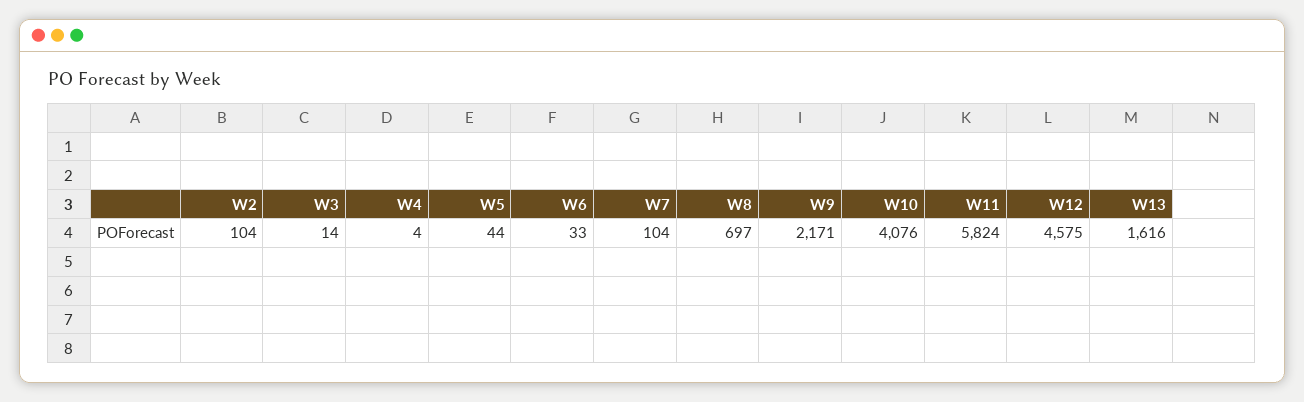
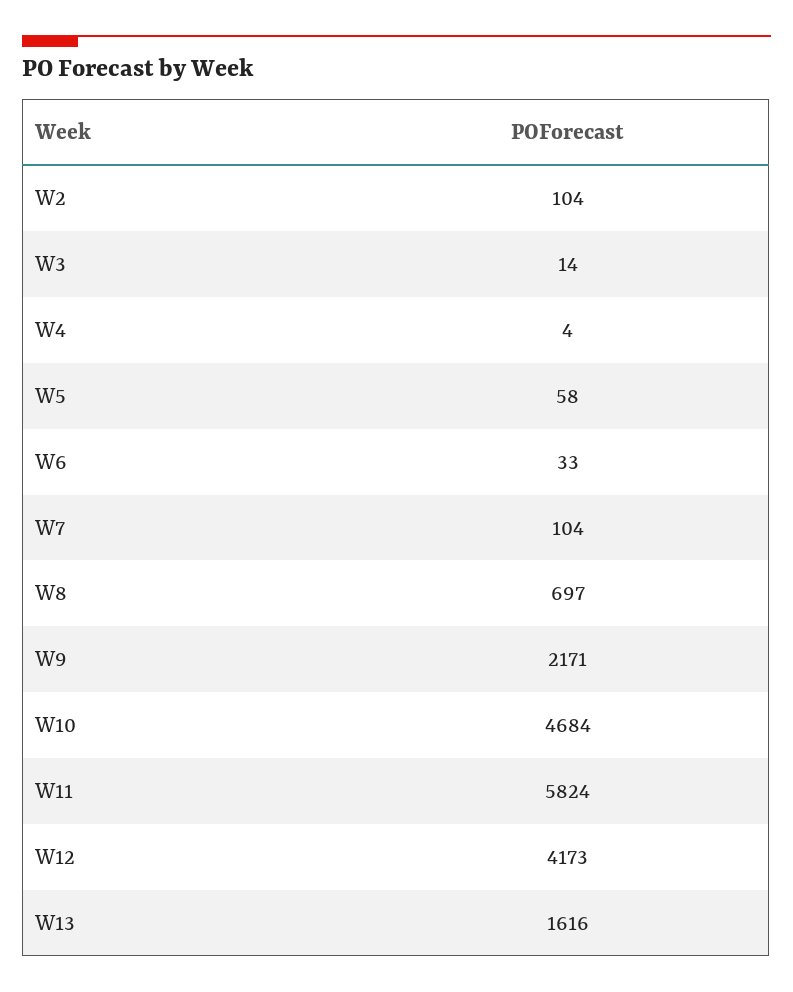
W5: 44 -> 58
W10: 4076 -> 4684
W12: 4575 -> 4173

